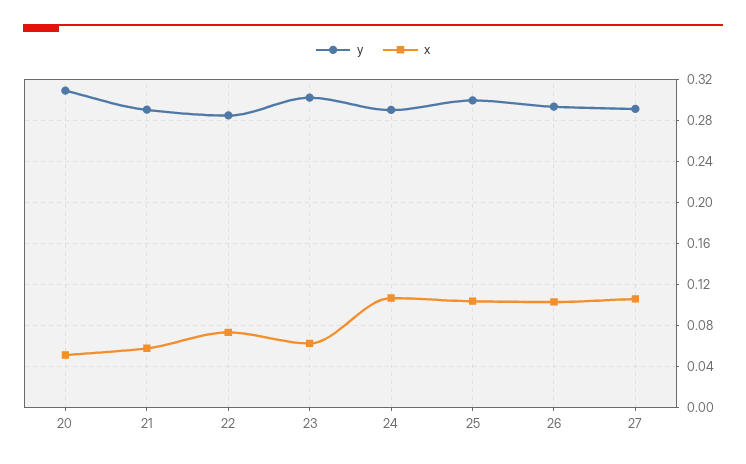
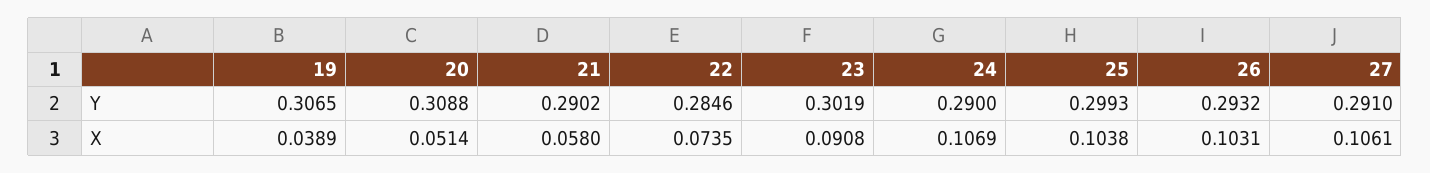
x, 23: 0.06 -> 0.0908
y, 19: none -> 0.3065
x, 19: none -> 0.0389

